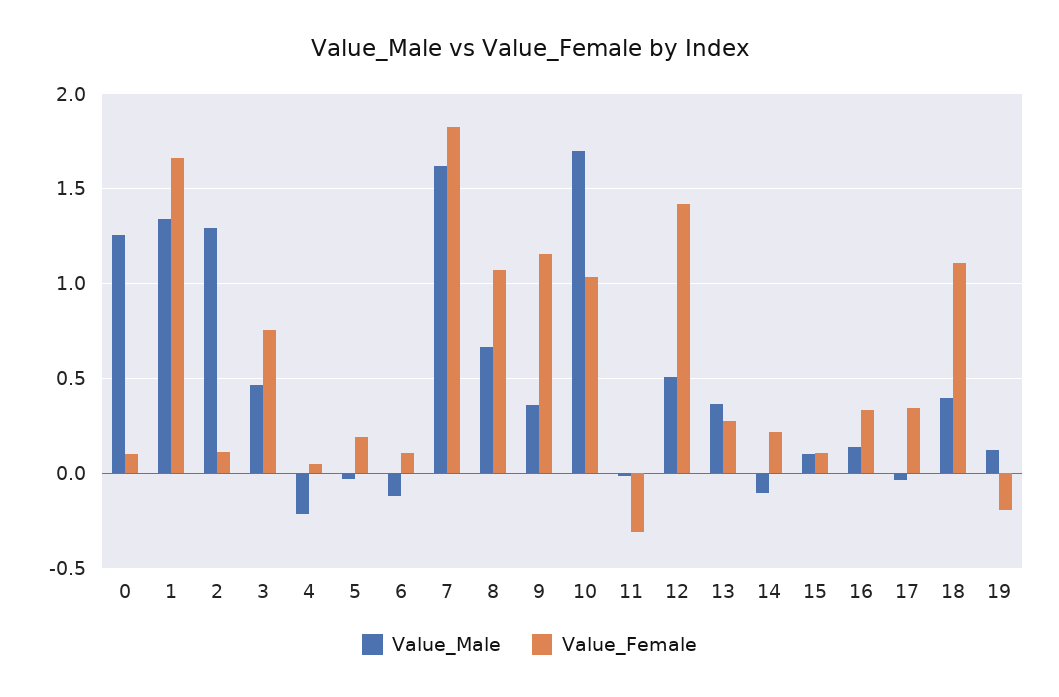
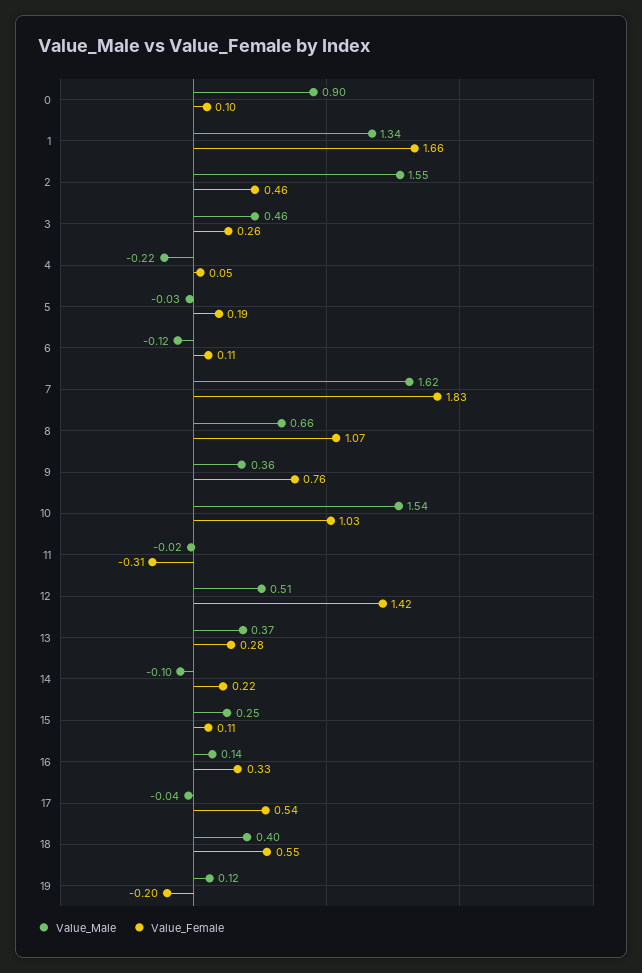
Value_Male, 0: 1.25 -> 0.9
Value_Male, 2: 1.3 -> 1.55
Value_Female, 2: 0.1 -> 0.46
Value_Female, 3: 0.75 -> 0.26
Value_Female, 9: 1.15 -> 0.76
Value_Male, 10: 1.7 -> 1.54
Value_Male, 15: 0.1 -> 0.25
Value_Female, 17: 0.35 -> 0.54
Value_Female, 18: 1.1 -> 0.55

